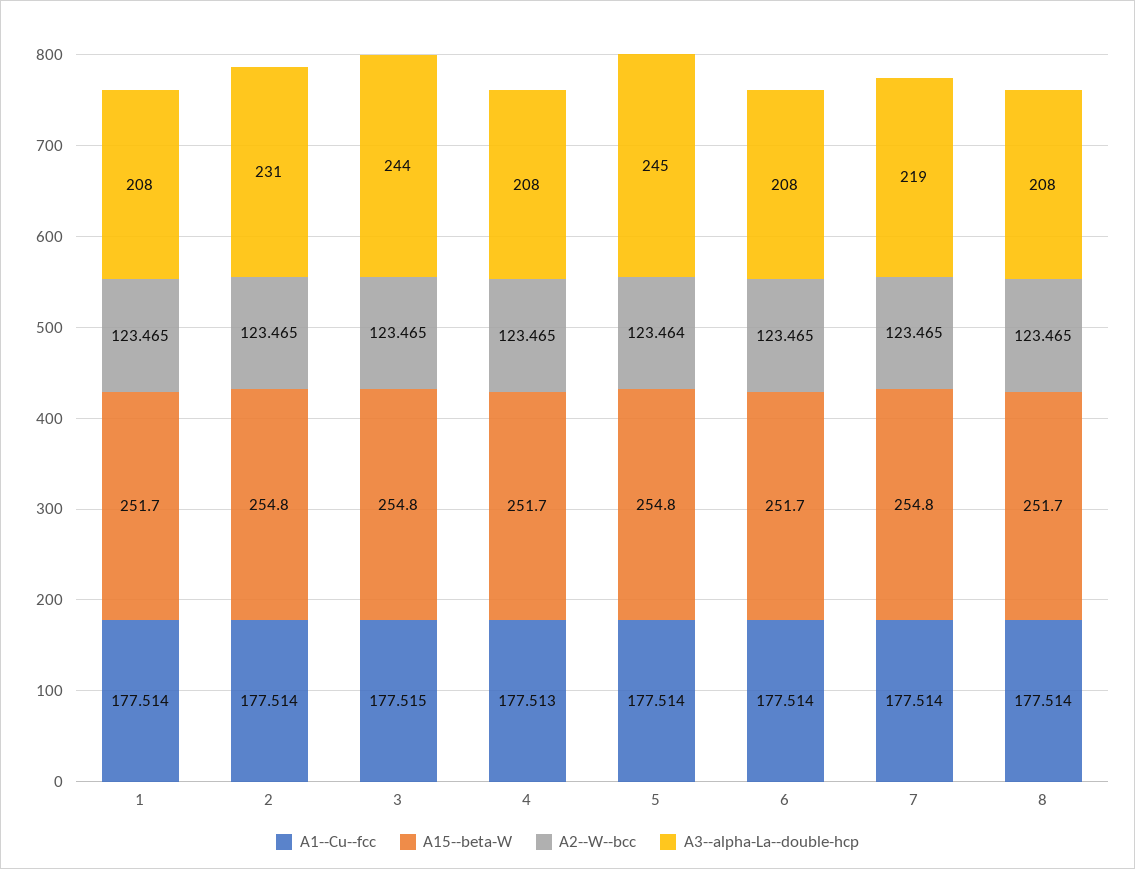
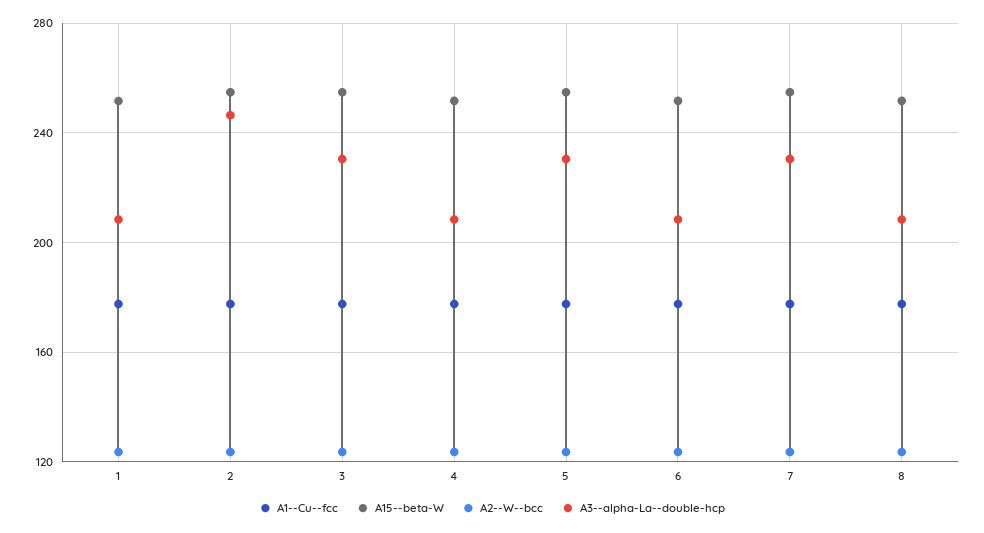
A3--alpha-La--double-hcp, 2: 231 -> 245
A3--alpha-La--double-hcp, 3: 244 -> 230
A3--alpha-La--double-hcp, 5: 245 -> 230
A3--alpha-La--double-hcp, 7: 219 -> 230

